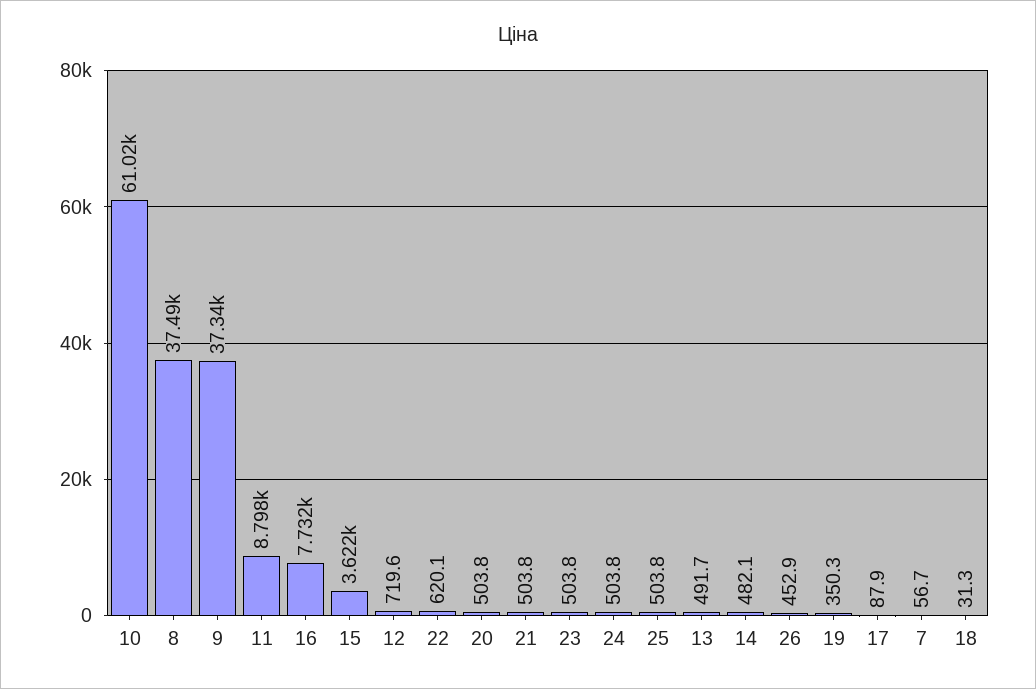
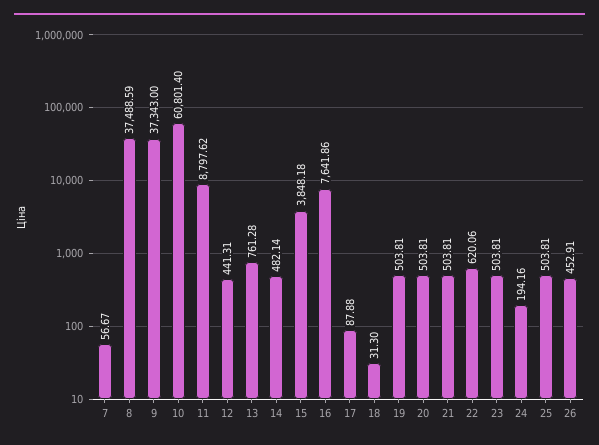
10: 61020 -> 60801.4
16: 7732 -> 7641.86
15: 3622 -> 3848.18
12: 719.6 -> 441.31
24: 503.8 -> 194.16
13: 491.7 -> 761.28
19: 350.3 -> 503.81

